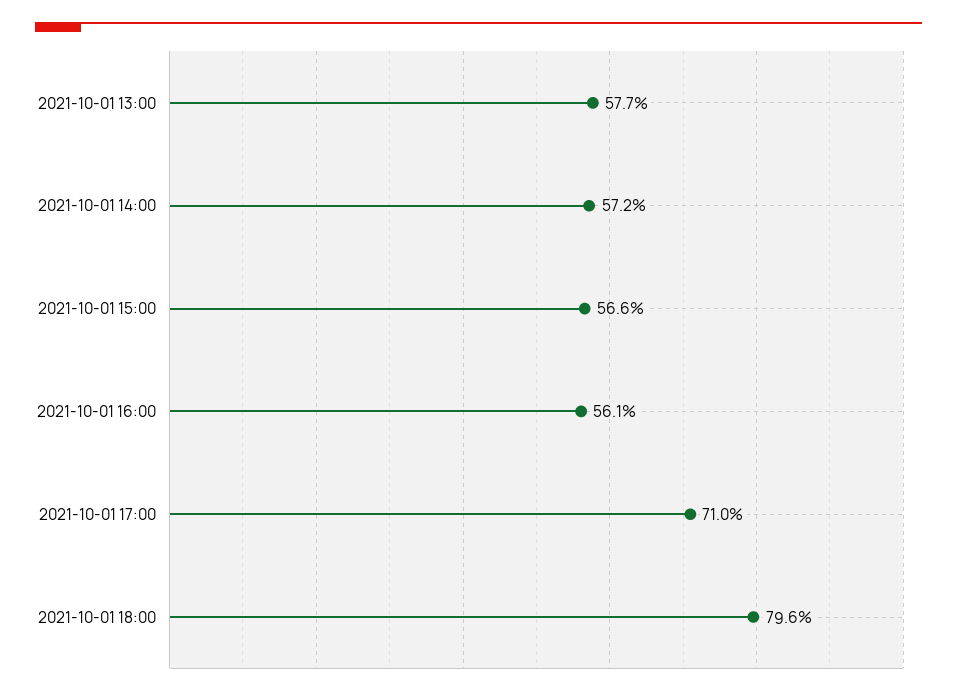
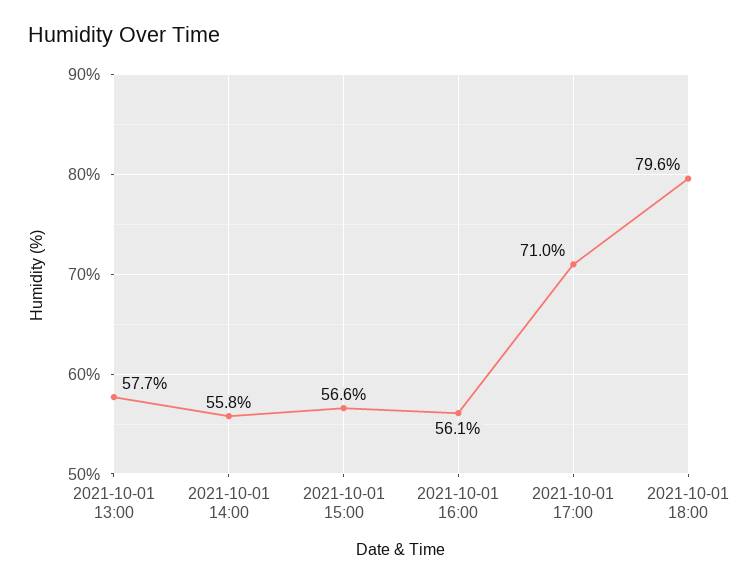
2021-10-01 14:00: 57.2 -> 55.8

